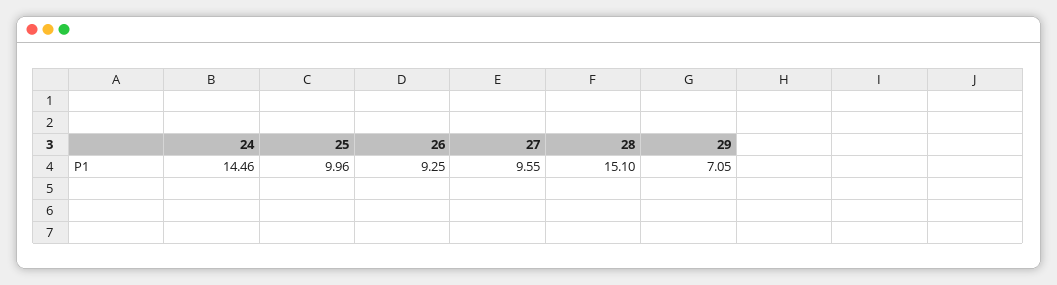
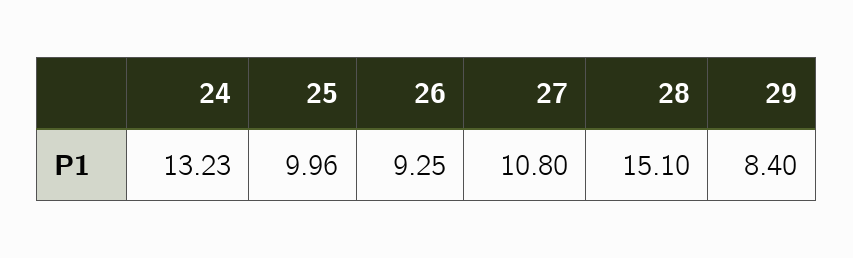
24: 14.46 -> 13.23
27: 9.55 -> 10.8
29: 7.05 -> 8.4

